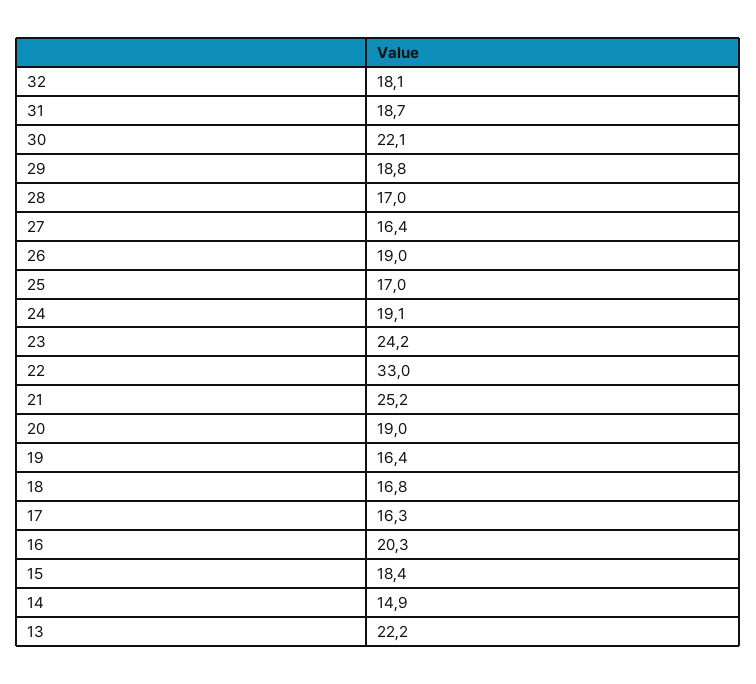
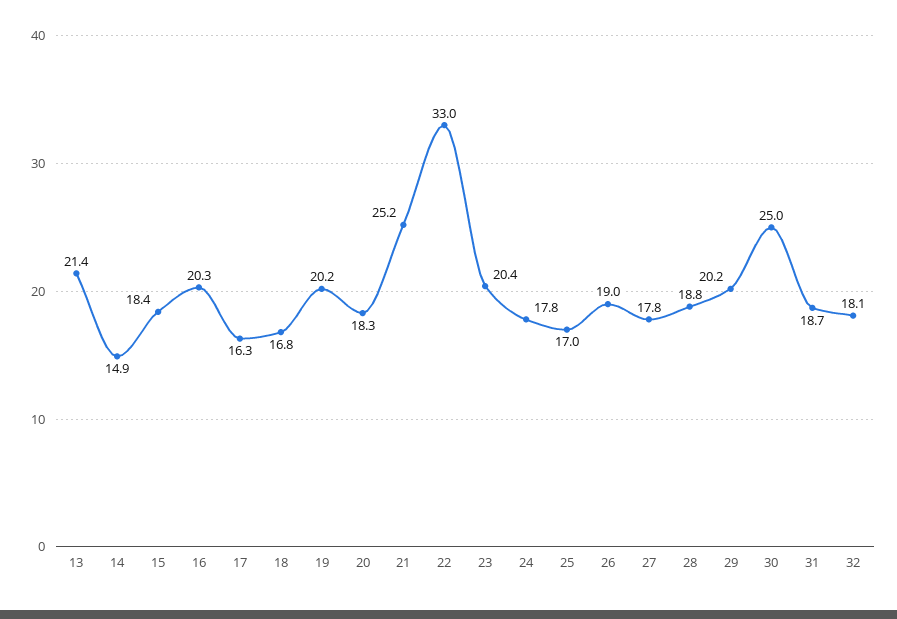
30: 22.1 -> 25
29: 18.8 -> 20.2
28: 17 -> 18.8
27: 16.4 -> 17.8
24: 19.1 -> 17.8
23: 24.2 -> 20.4
20: 19 -> 18.3
19: 16.4 -> 20.2
13: 22.2 -> 21.4

